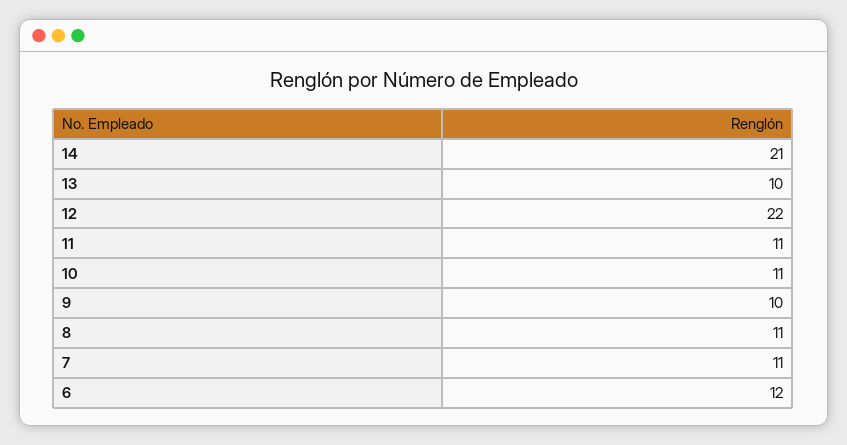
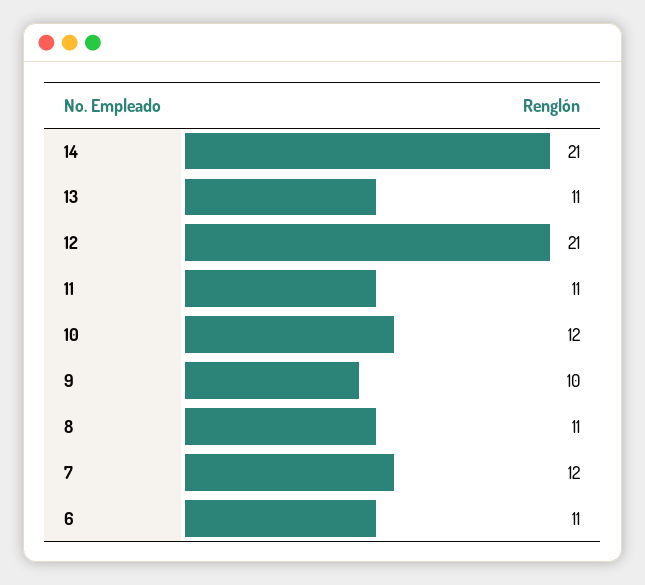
13: 10 -> 11
12: 22 -> 21
10: 11 -> 12
7: 11 -> 12
6: 12 -> 11

